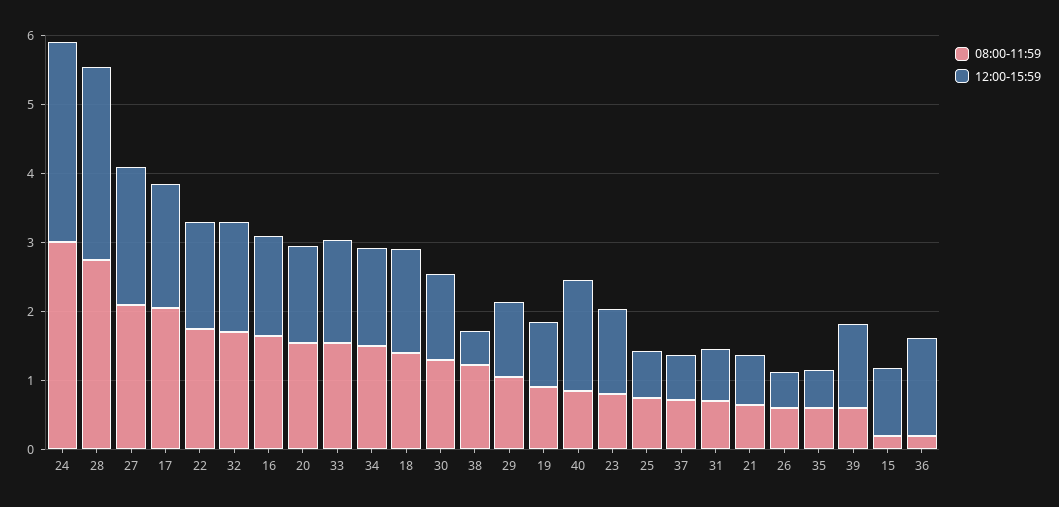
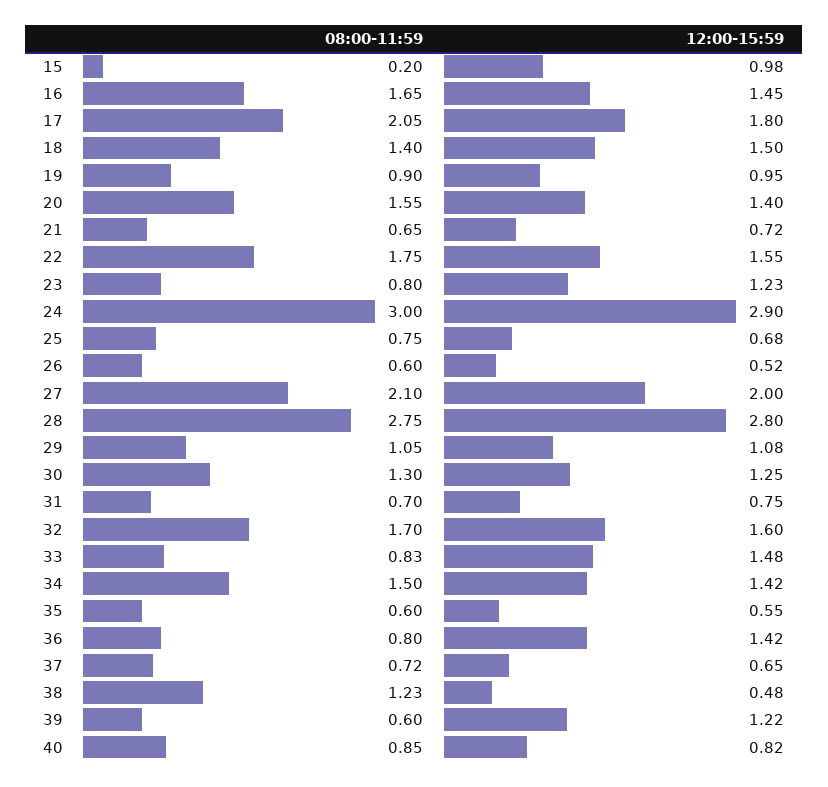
08:00-11:59, 33: 1.6 -> 0.83
12:00-15:59, 40: 1.6 -> 0.82
08:00-11:59, 36: 0.2 -> 0.8

